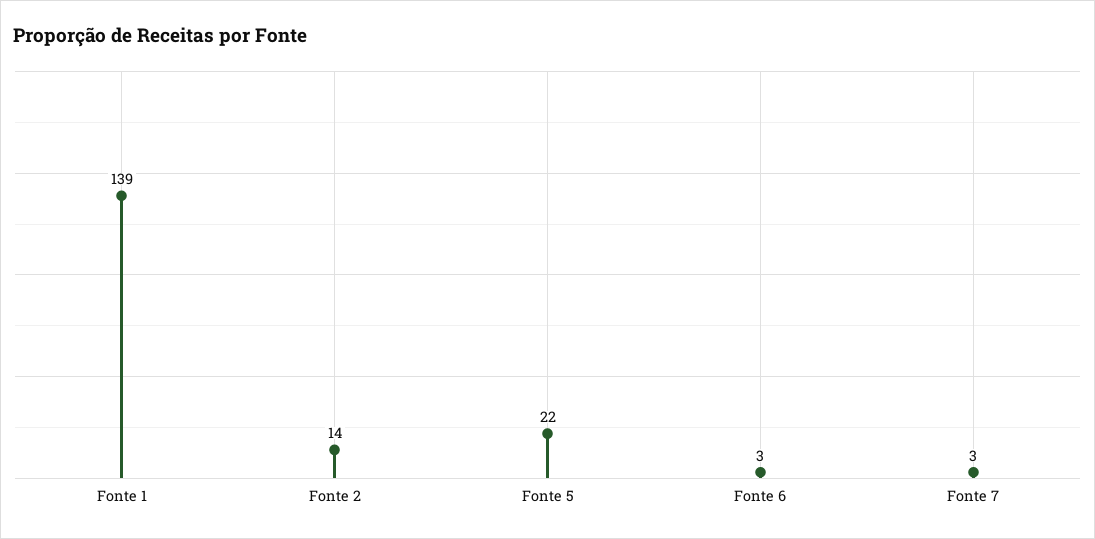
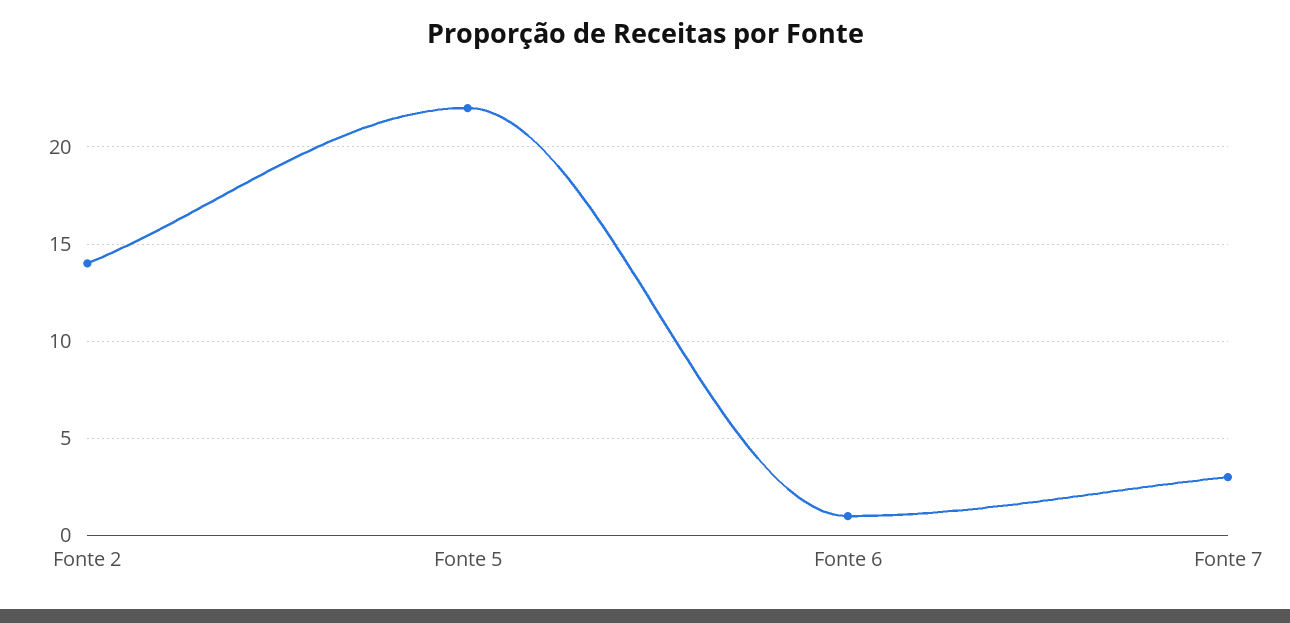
Fonte 1: 139 -> none
Fonte 6: 3 -> 1

